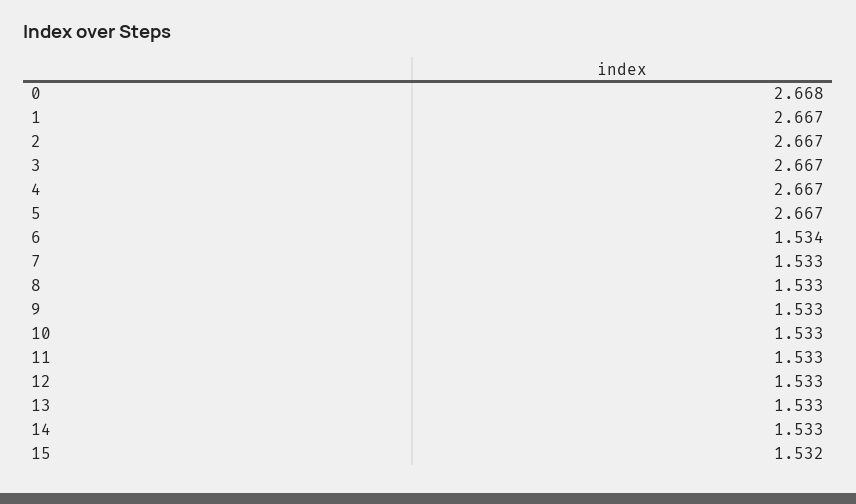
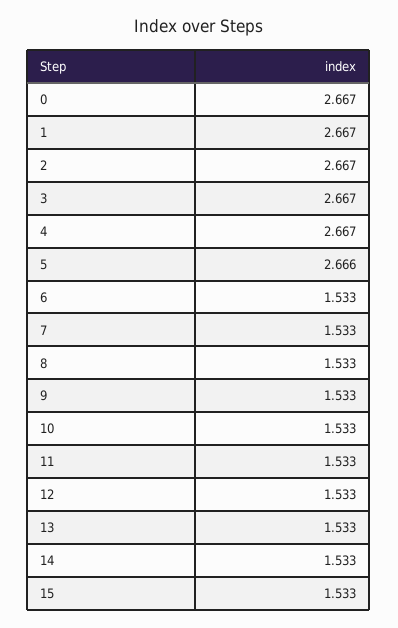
0: 2.668 -> 2.667
5: 2.667 -> 2.666
6: 1.534 -> 1.533
15: 1.532 -> 1.533

